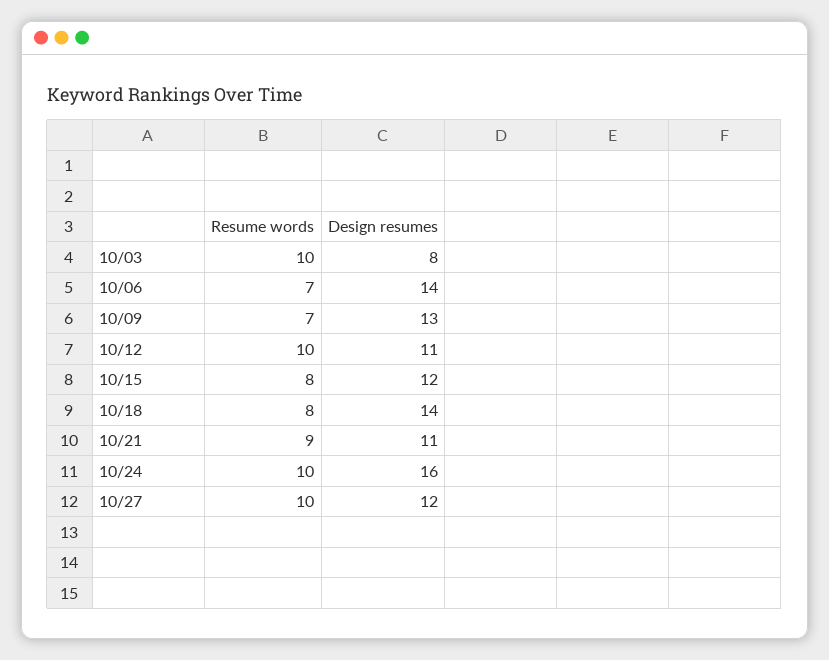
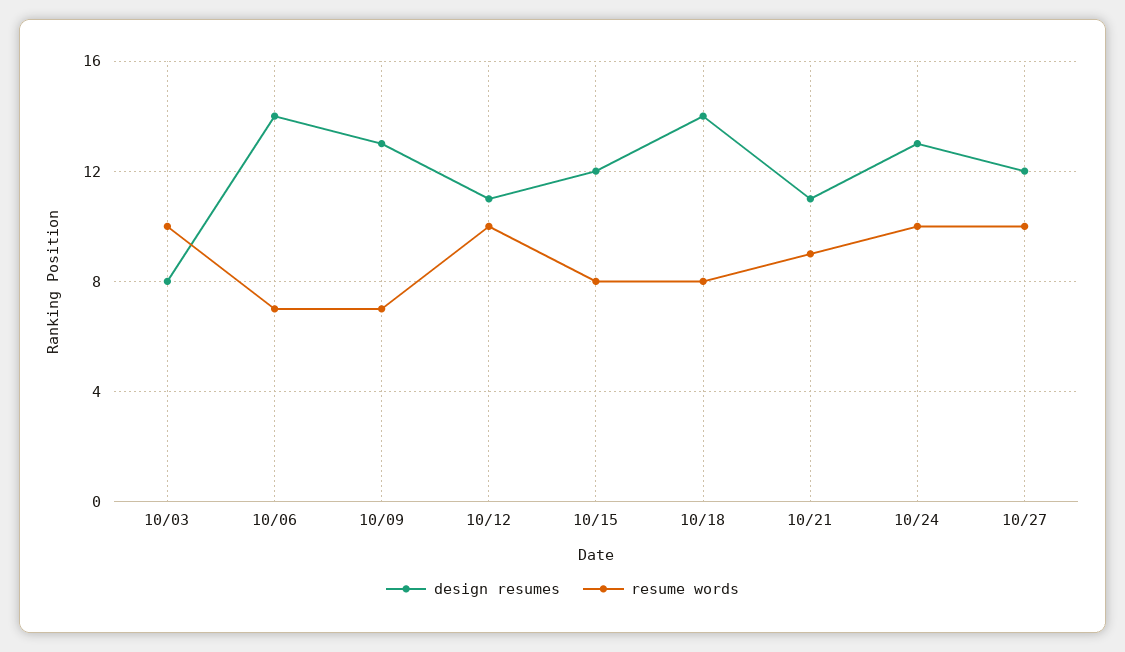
Design resumes, 10/24: 16 -> 13

